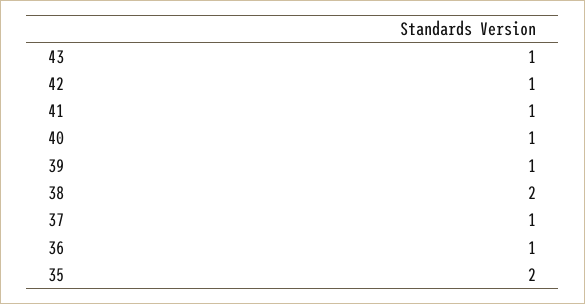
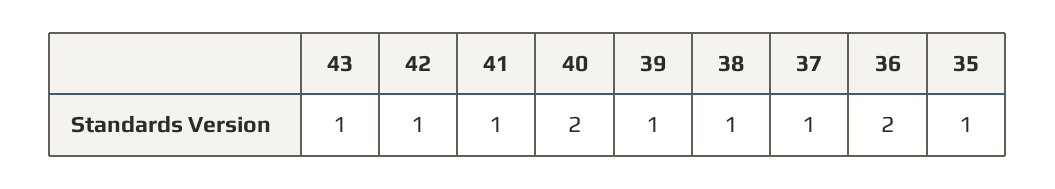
40: 1 -> 2
38: 2 -> 1
36: 1 -> 2
35: 2 -> 1

